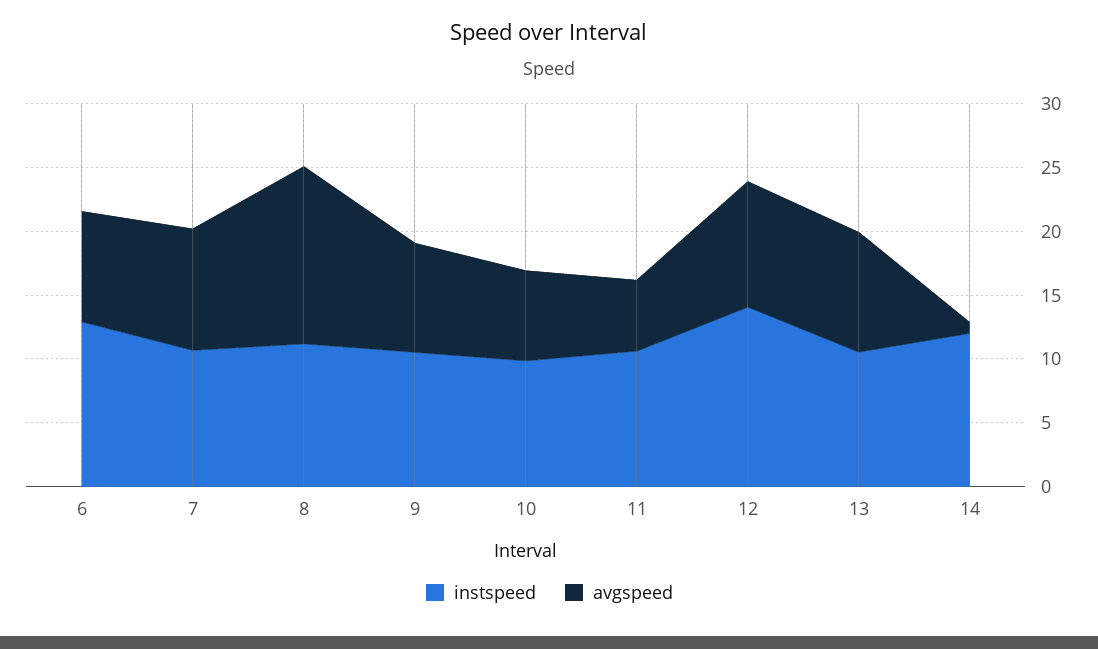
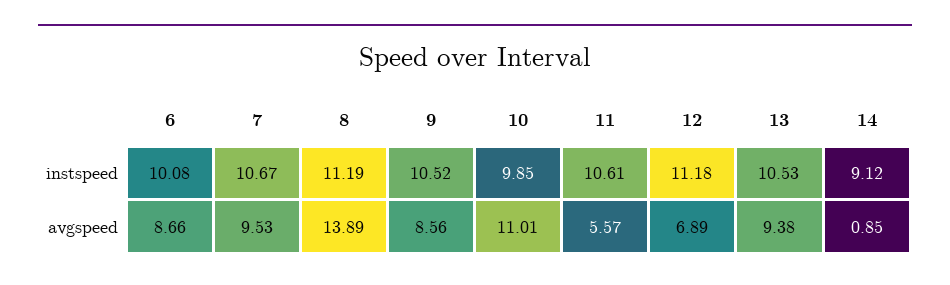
instspeed, 6: 13 -> 10.08
avgspeed, 10: 7 -> 11.01
instspeed, 12: 14 -> 11.18
avgspeed, 12: 10 -> 6.89
instspeed, 14: 12 -> 9.12

